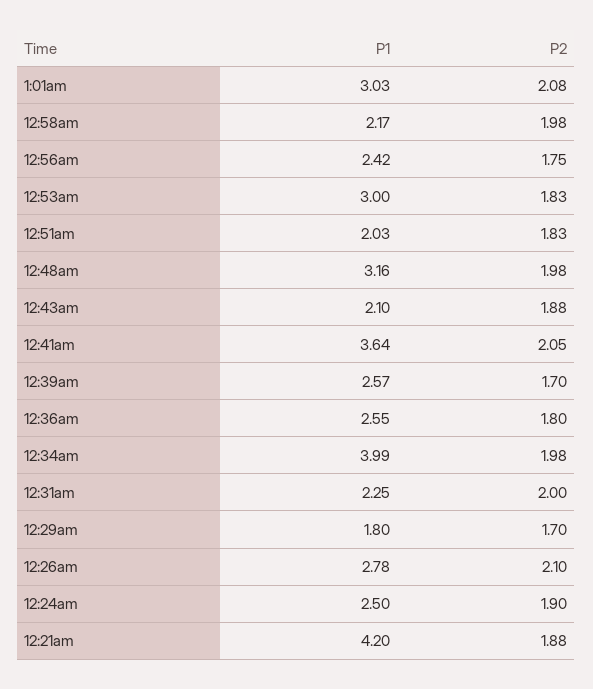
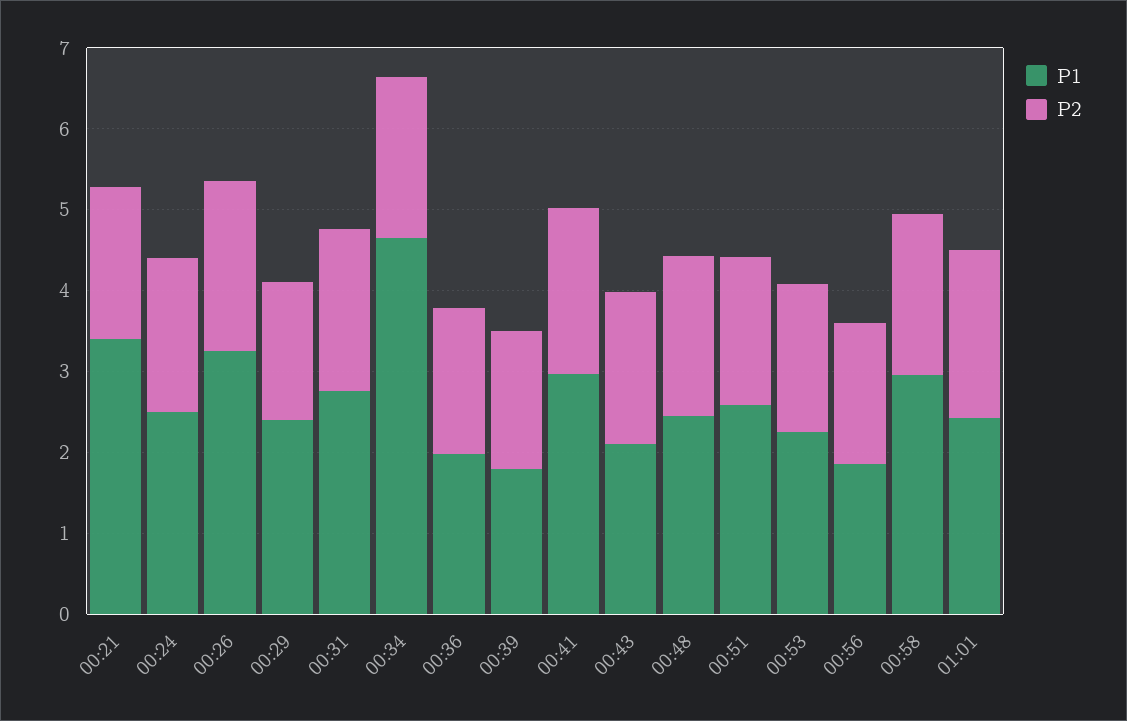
P1, 1:01am: 3.03 -> 2.4
P1, 12:58am: 2.17 -> 3
P1, 12:56am: 2.42 -> 1.8
P1, 12:53am: 3 -> 2.2
P1, 12:51am: 2.03 -> 2.6
P1, 12:48am: 3.16 -> 2.4
P1, 12:41am: 3.64 -> 3
P1, 12:39am: 2.57 -> 1.8
P1, 12:36am: 2.55 -> 2
P1, 12:34am: 3.99 -> 4.6
P1, 12:31am: 2.25 -> 2.8
P1, 12:29am: 1.8 -> 2.4
P1, 12:26am: 2.78 -> 3.2
P1, 12:21am: 4.2 -> 3.4

